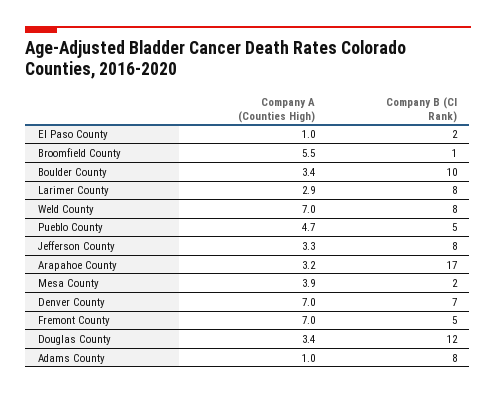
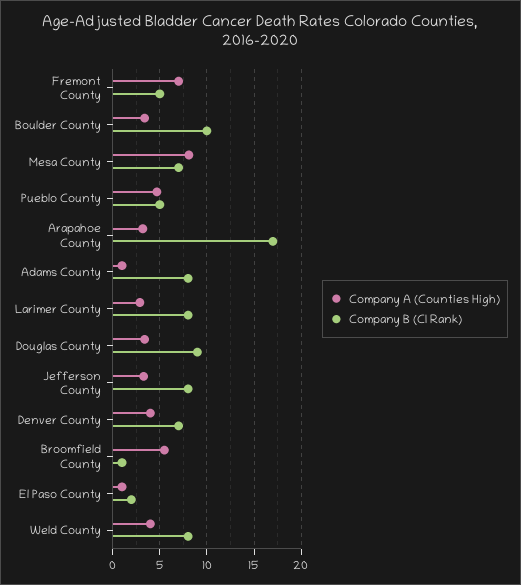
Company A (Counties High), Weld County: 7 -> 4
Company A (Counties High), Mesa County: 3.9 -> 8
Company B (CI Rank), Mesa County: 2 -> 7
Company A (Counties High), Denver County: 7 -> 4
Company B (CI Rank), Douglas County: 12 -> 9

